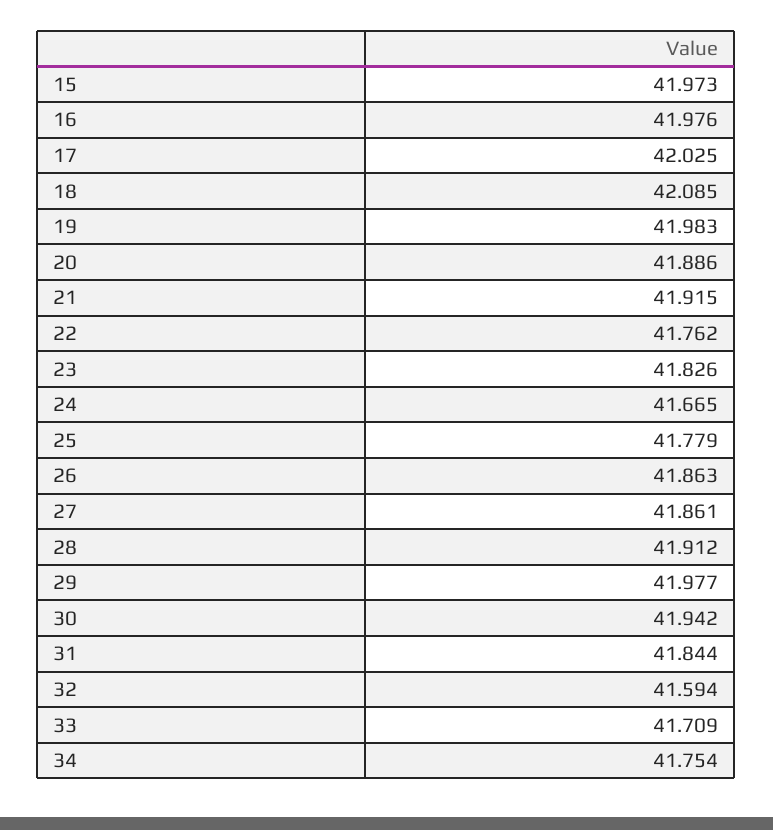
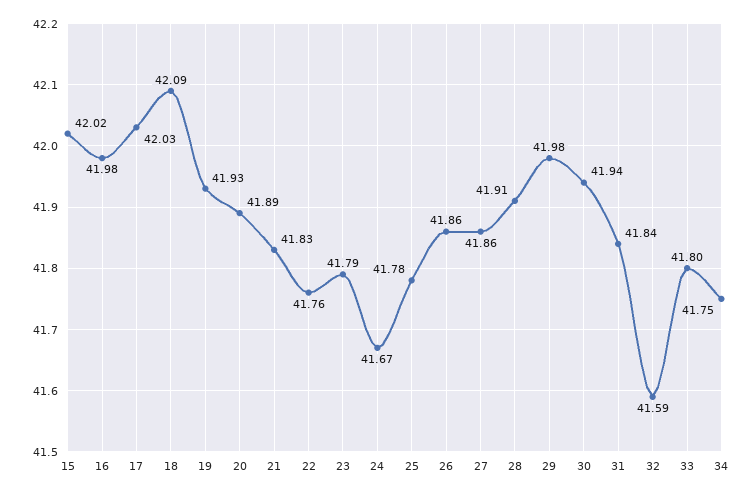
15: 41.973 -> 42.02
19: 41.983 -> 41.93
21: 41.915 -> 41.83
23: 41.826 -> 41.79
33: 41.709 -> 41.8

